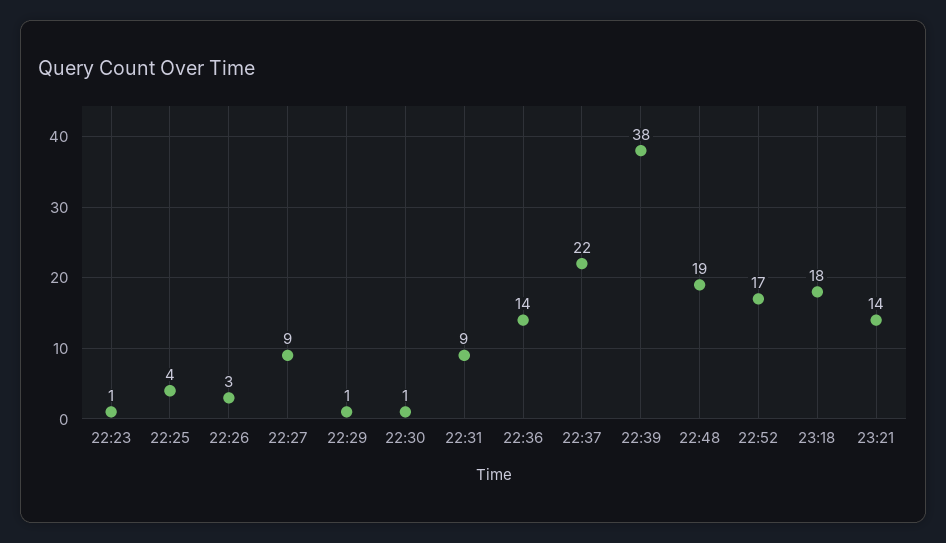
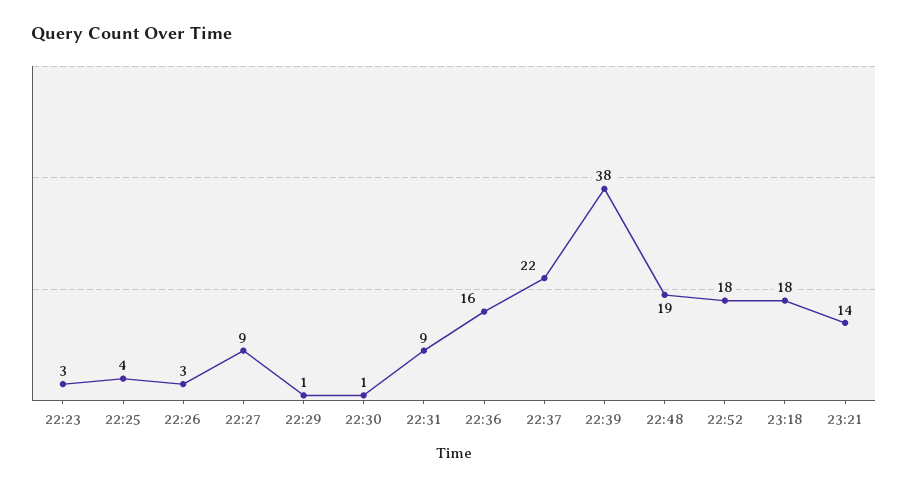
22:23: 1 -> 3
22:36: 14 -> 16
22:52: 17 -> 18

